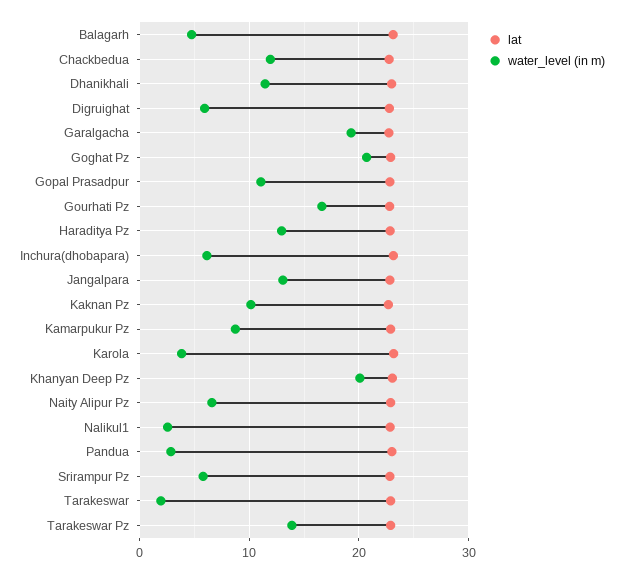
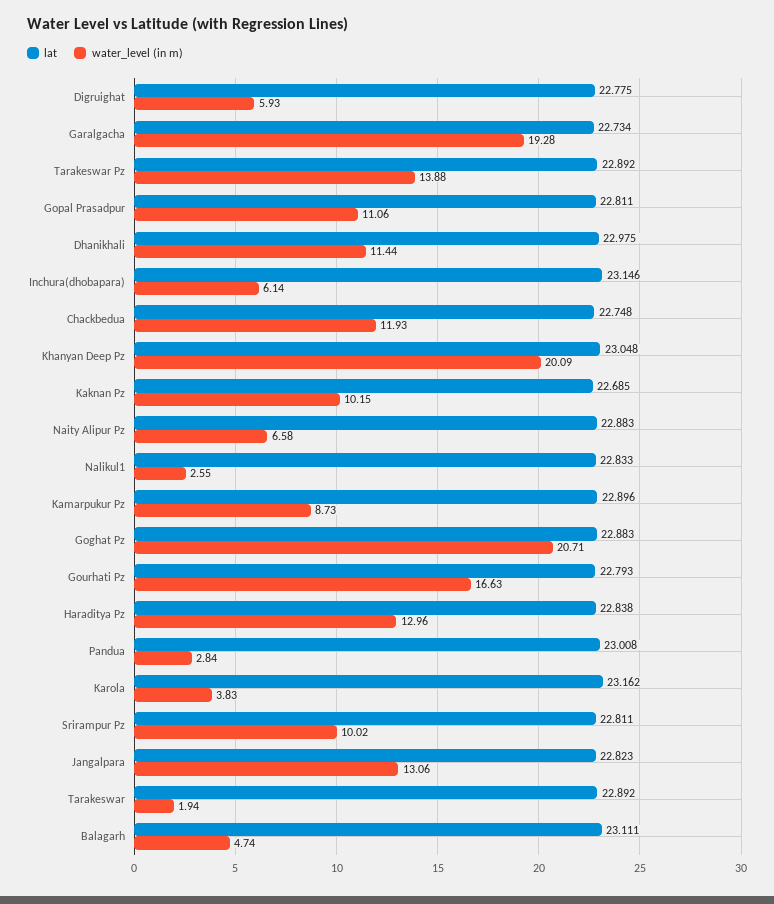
water_level (in m), Srirampur Pz: 6 -> 10.02

